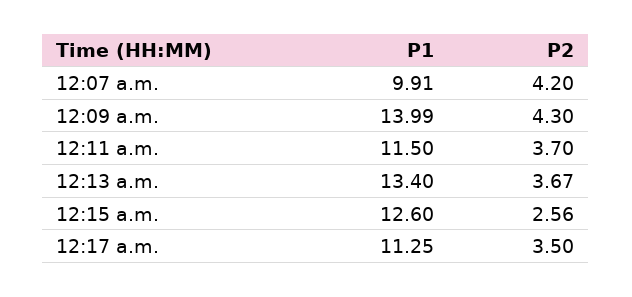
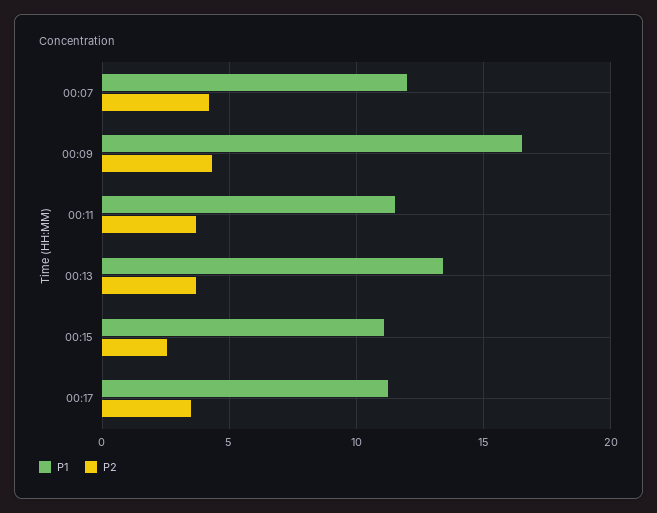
P1, 12:07 a.m.: 9.91 -> 12
P1, 12:09 a.m.: 13.99 -> 16.5
P1, 12:15 a.m.: 12.6 -> 11

